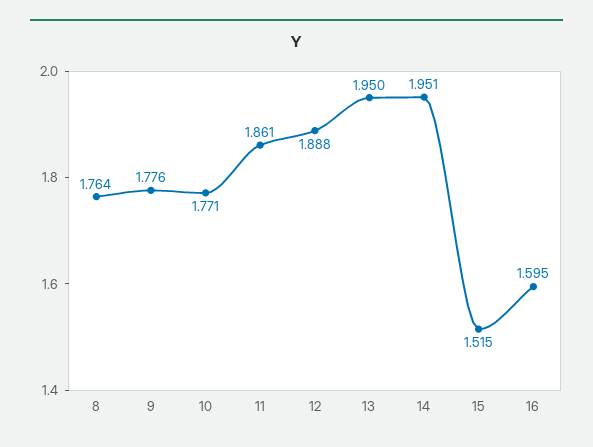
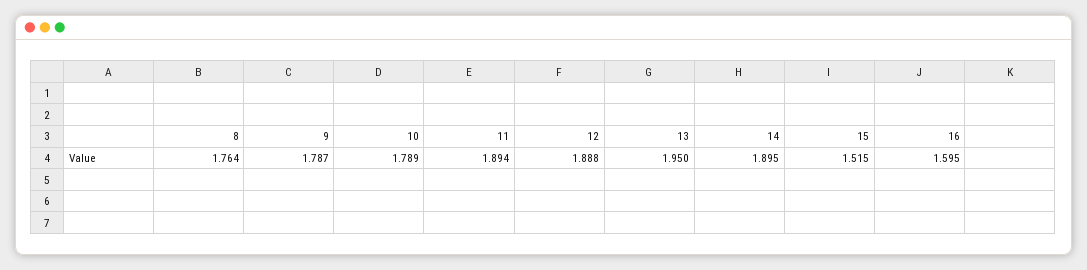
9: 1.776 -> 1.787
10: 1.771 -> 1.789
11: 1.861 -> 1.894
14: 1.951 -> 1.895

